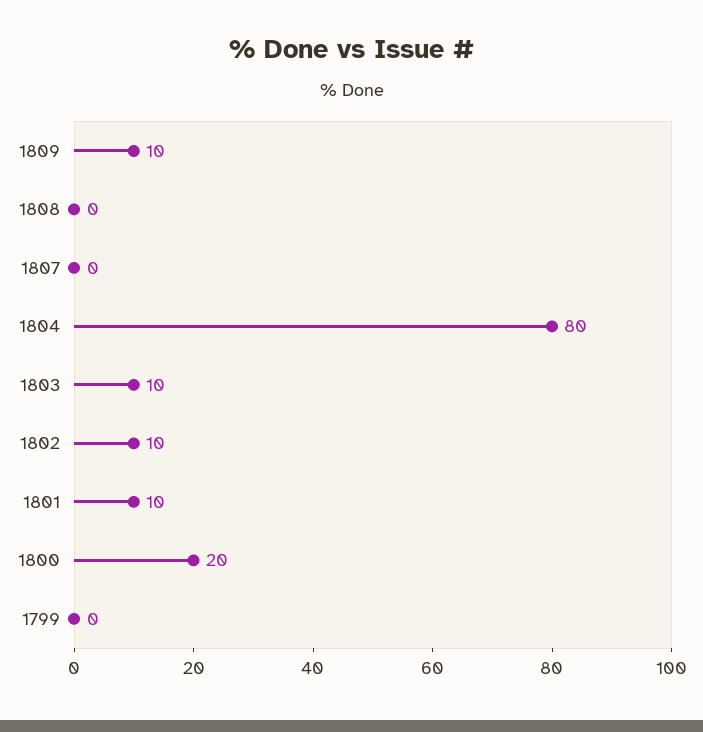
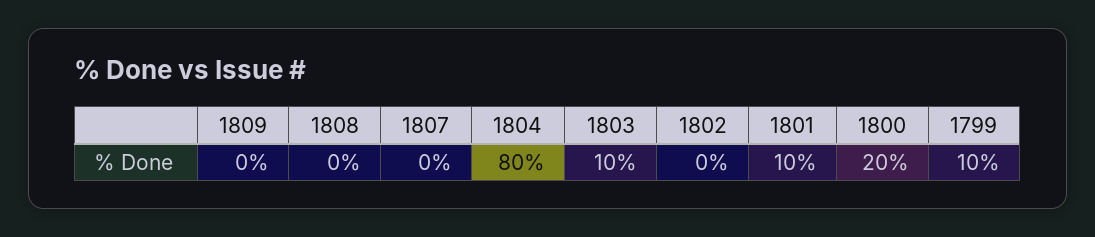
1809: 10 -> 0
1802: 10 -> 0
1799: 0 -> 10

